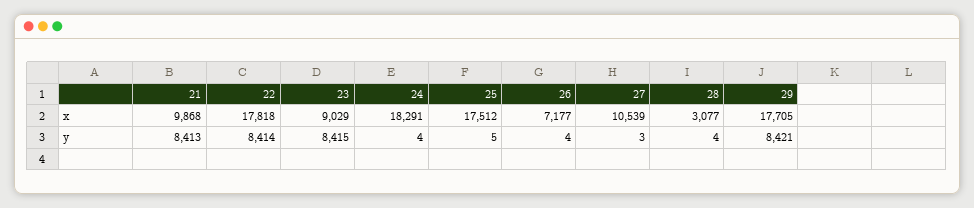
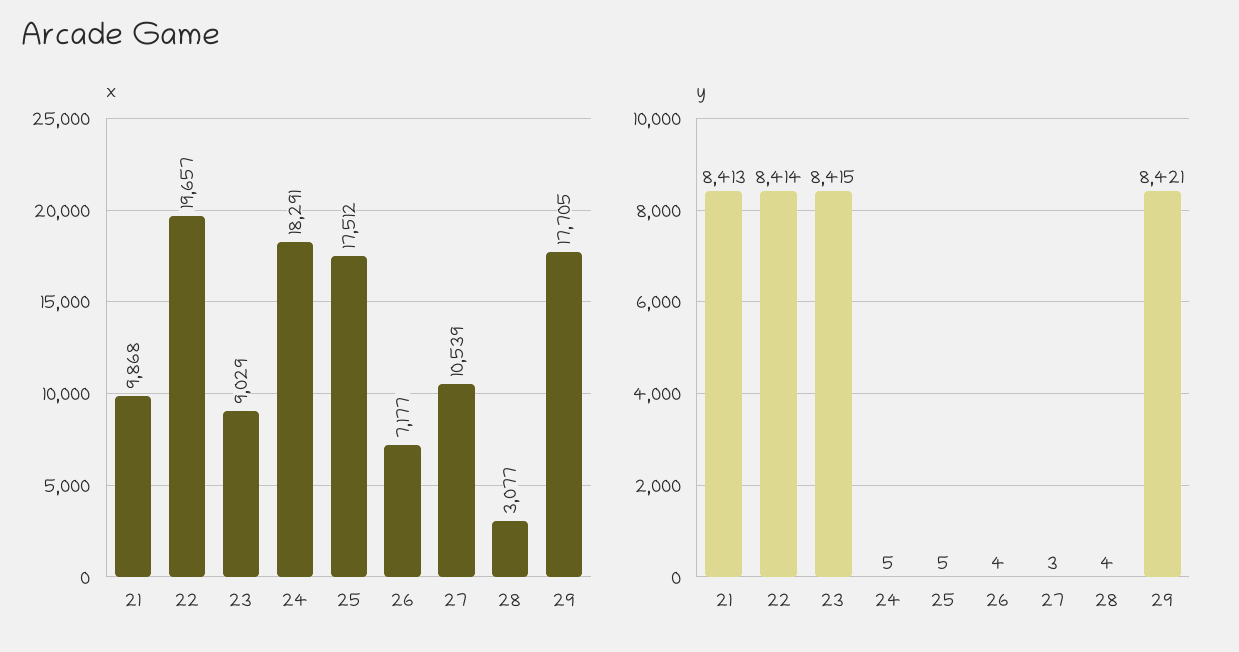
x, 22: 17818 -> 19657
y, 24: 4 -> 5

